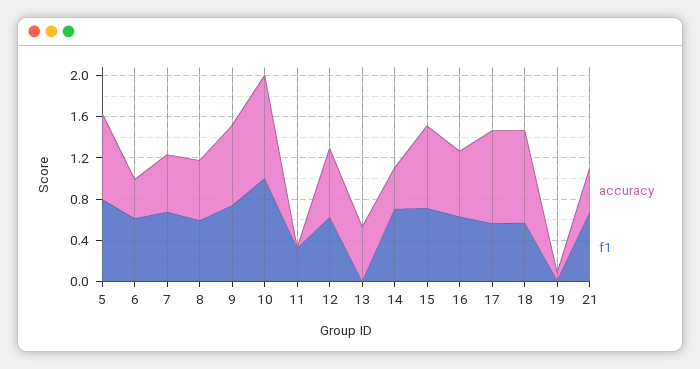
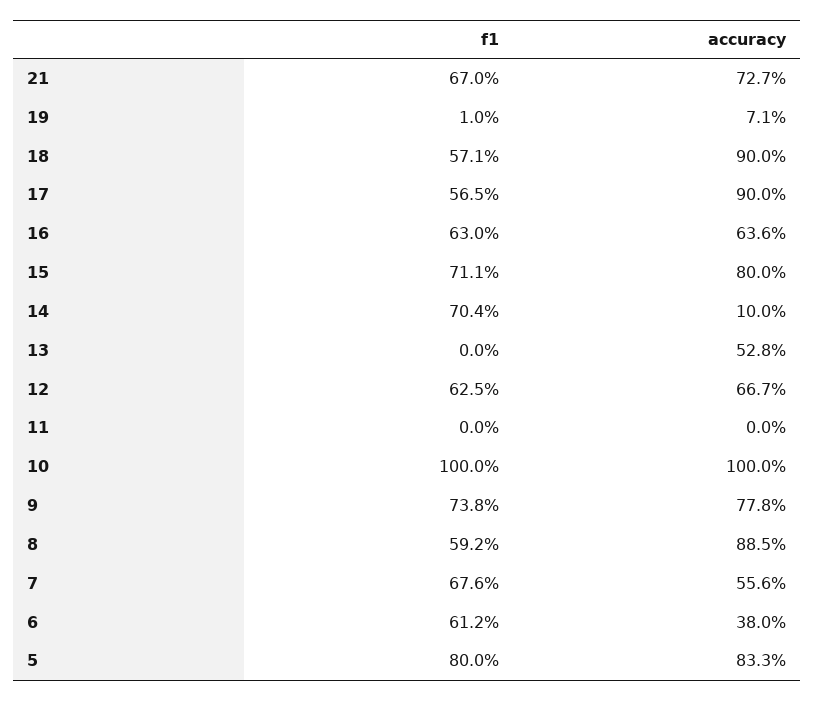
accuracy, 8: 0.6 -> 0.885
f1, 11: 0.3 -> 0
accuracy, 14: 0.4 -> 0.1
accuracy, 21: 0.4 -> 0.727

